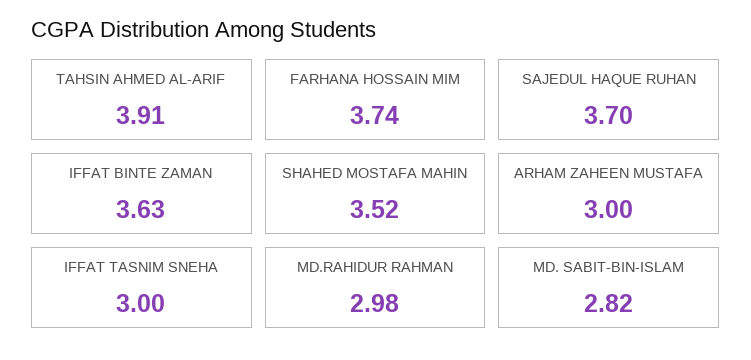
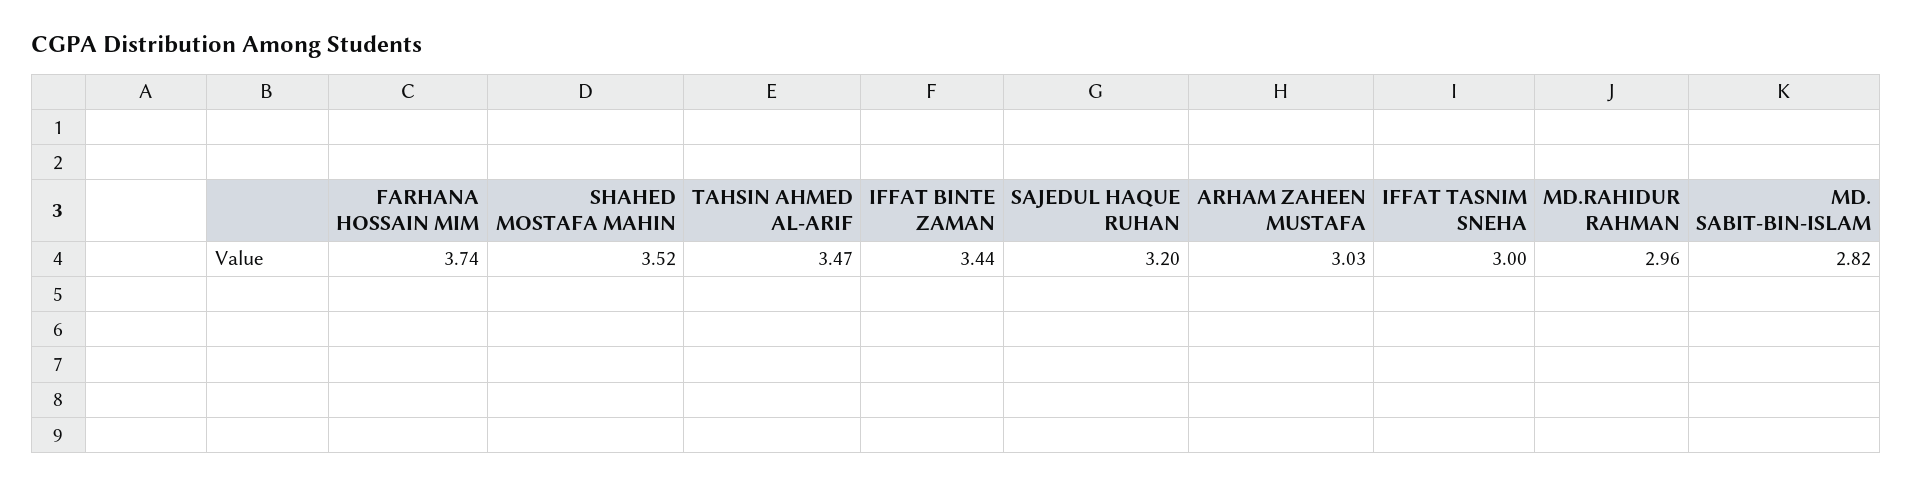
TAHSIN AHMED AL-ARIF: 3.91 -> 3.47
SAJEDUL HAQUE RUHAN: 3.7 -> 3.2
IFFAT BINTE ZAMAN: 3.63 -> 3.44
ARHAM ZAHEEN MUSTAFA: 3 -> 3.03
MD.RAHIDUR RAHMAN: 2.98 -> 2.96

